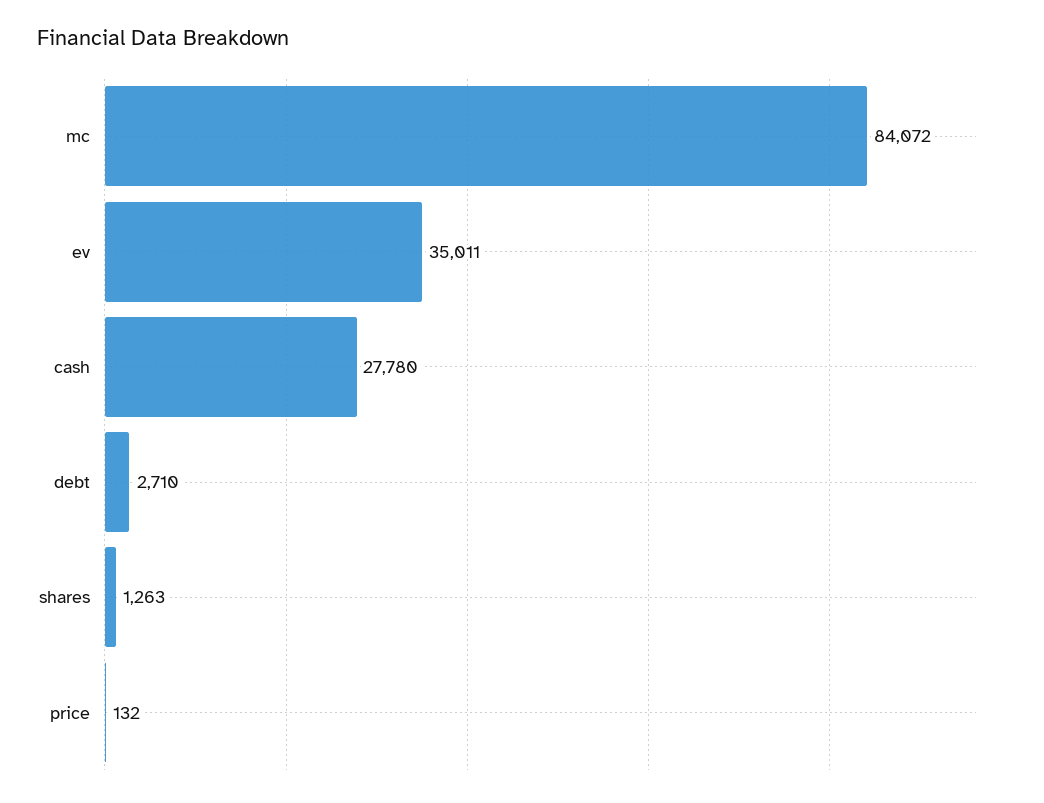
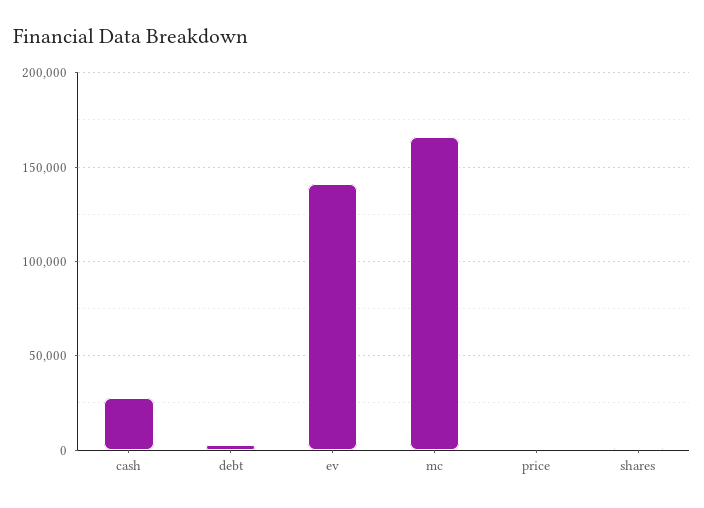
mc: 84072 -> 165000
ev: 35011 -> 140000

